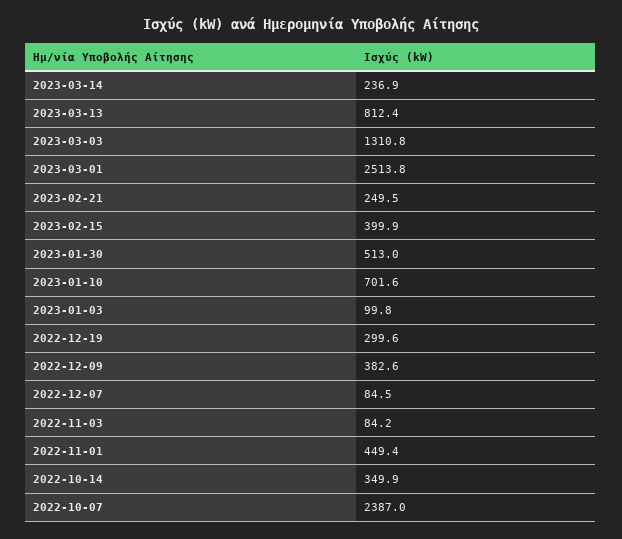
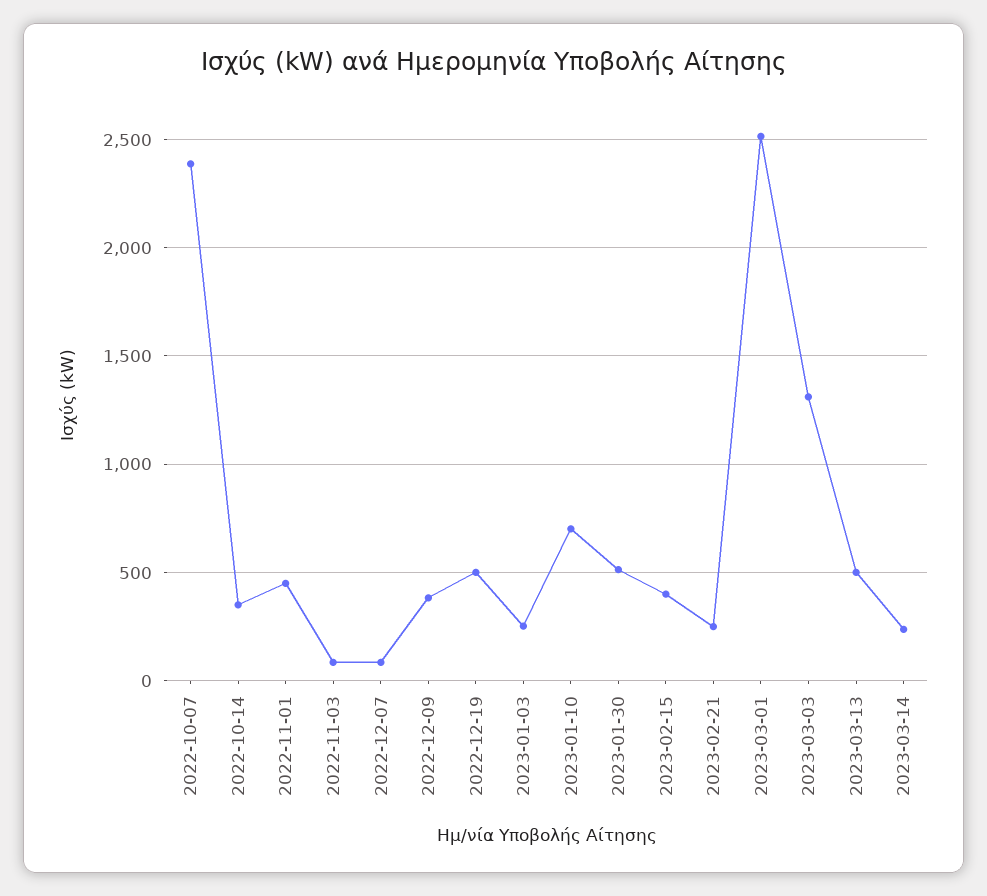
2023-03-13: 812.4 -> 500
2023-01-03: 99.8 -> 250
2022-12-19: 299.6 -> 500

